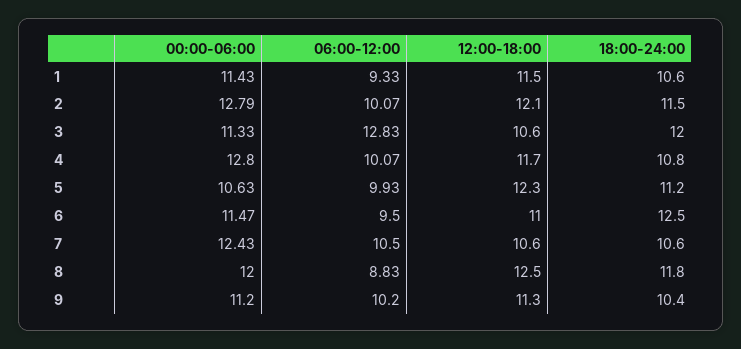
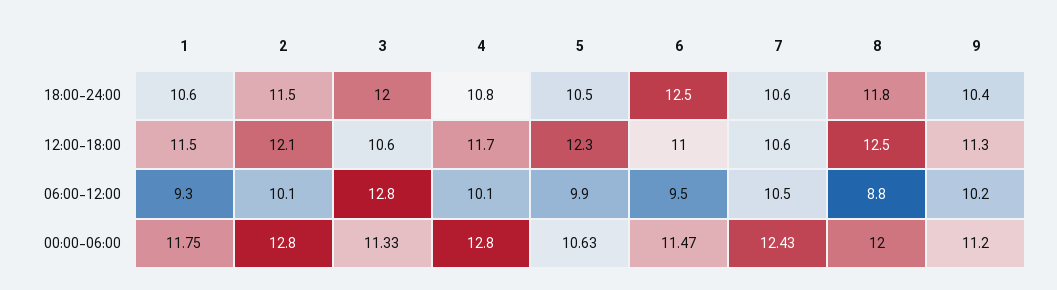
00:00-06:00, 1: 11.43 -> 11.75
00:00-06:00, 2: 12.79 -> 12.8
18:00-24:00, 5: 11.2 -> 10.5

